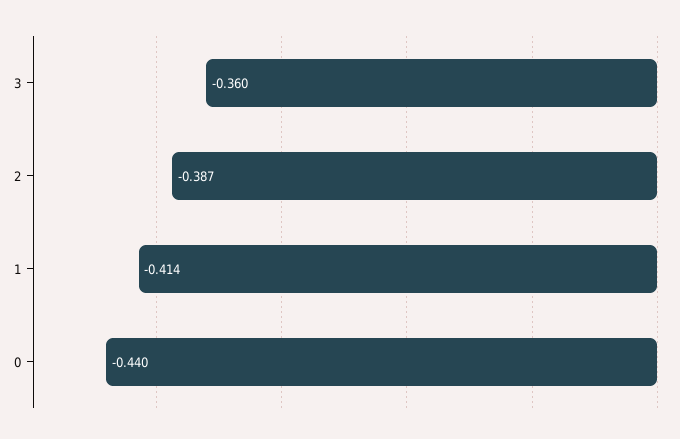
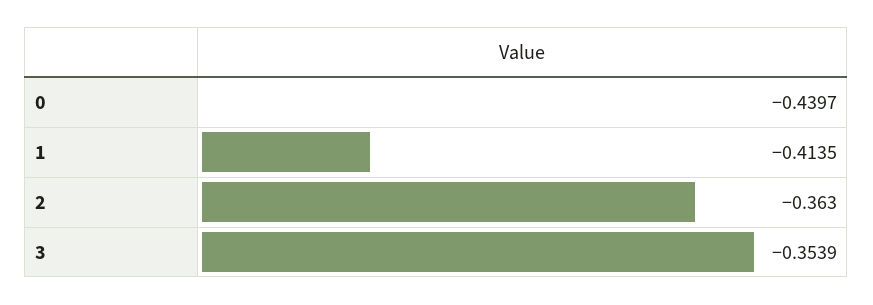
3: -0.36 -> -0.3539
2: -0.387 -> -0.363

